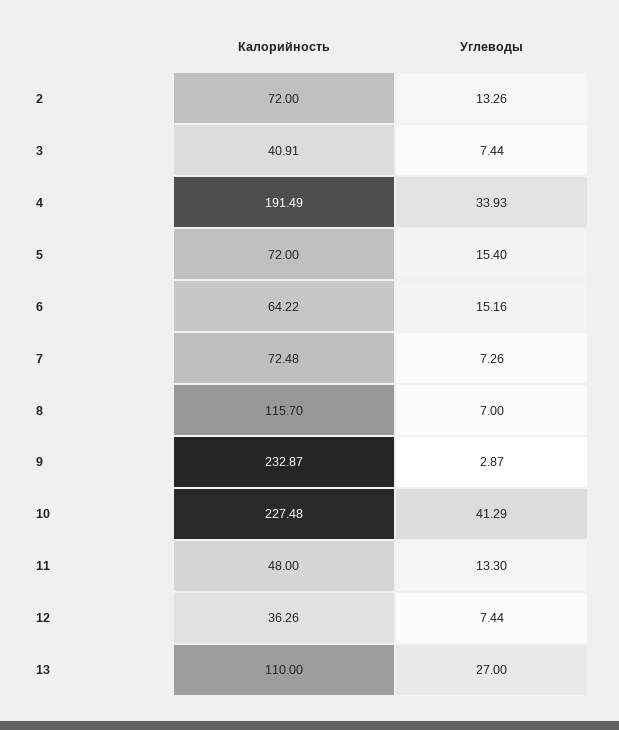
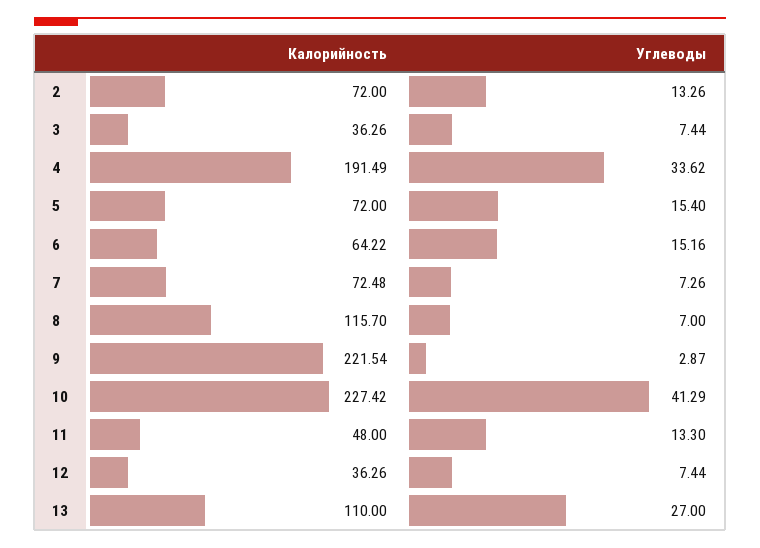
Калорийность, 3: 40.91 -> 36.26
Углеводы, 4: 33.93 -> 33.62
Калорийность, 9: 232.87 -> 221.54
Калорийность, 10: 227.48 -> 227.42

